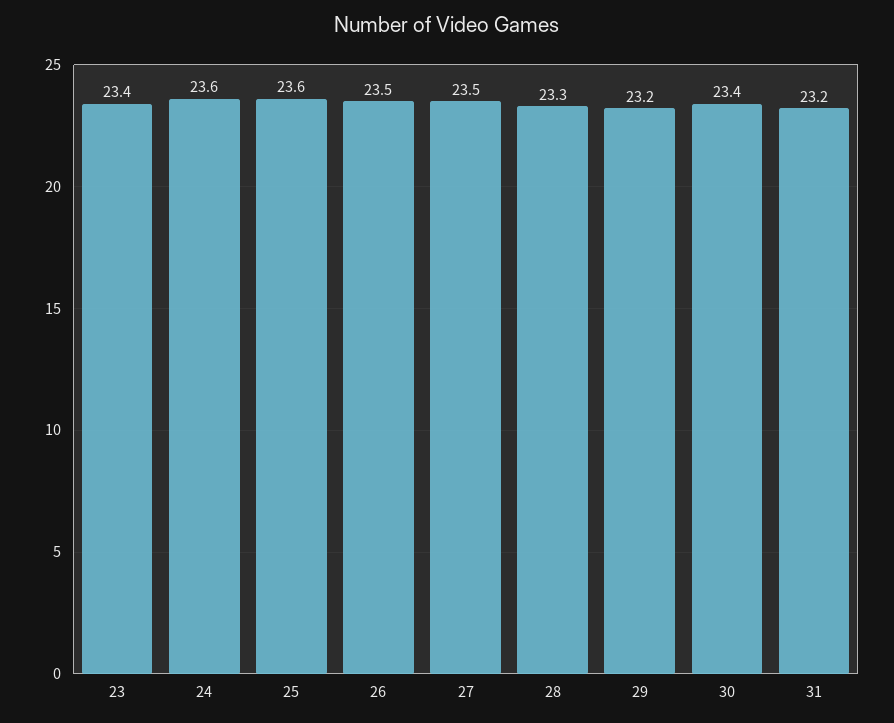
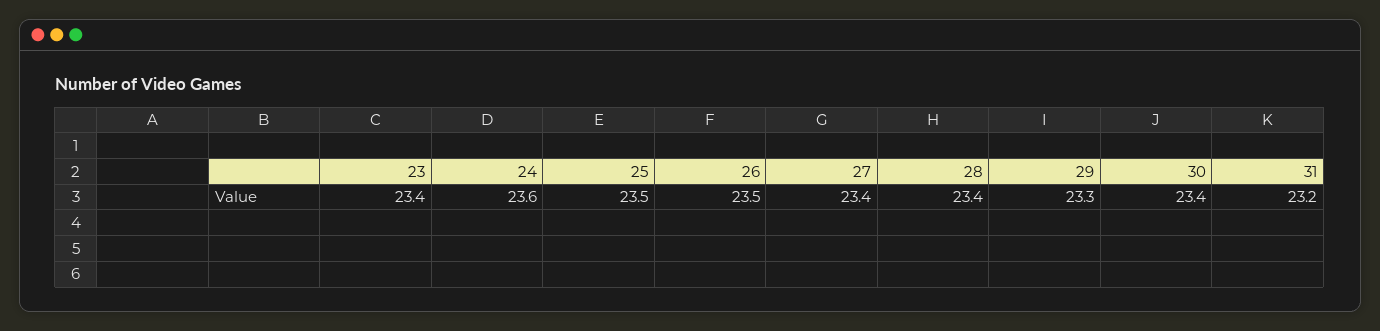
25: 23.6 -> 23.5
27: 23.5 -> 23.4
28: 23.3 -> 23.4
29: 23.2 -> 23.3

